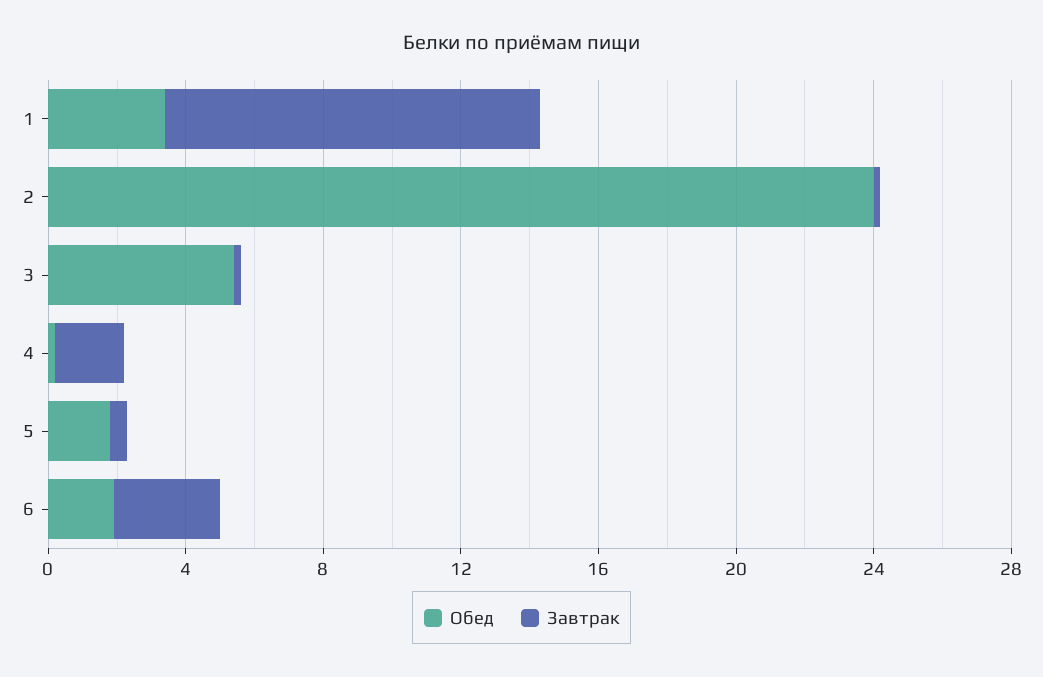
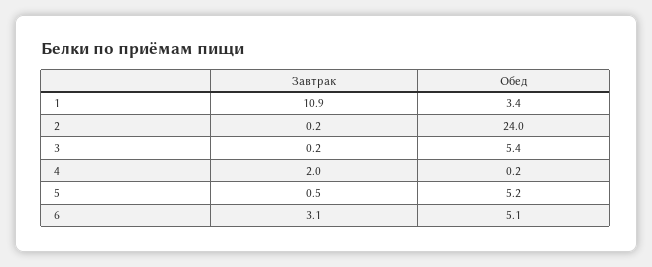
Обед, 5: 2 -> 5.2
Обед, 6: 2 -> 5.1

